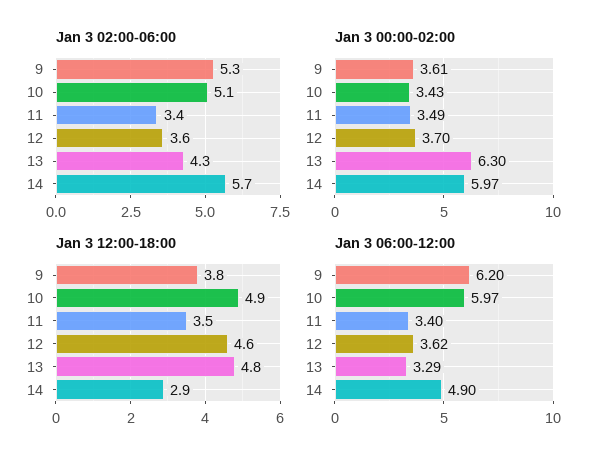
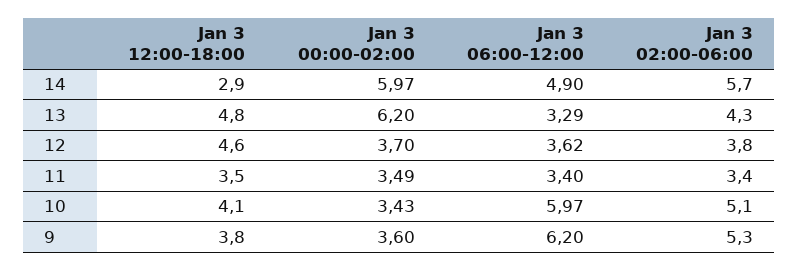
Jan 3 02:00-06:00, 12: 3.6 -> 3.8
Jan 3 00:00-02:00, 9: 3.61 -> 3.6
Jan 3 00:00-02:00, 13: 6.3 -> 6.2
Jan 3 12:00-18:00, 10: 4.9 -> 4.1

